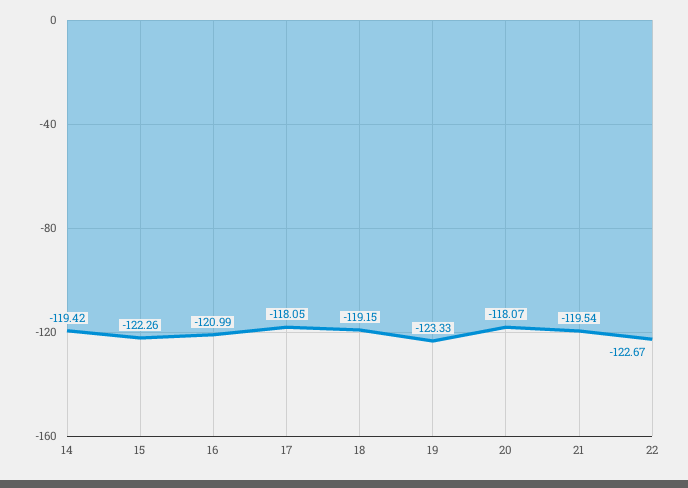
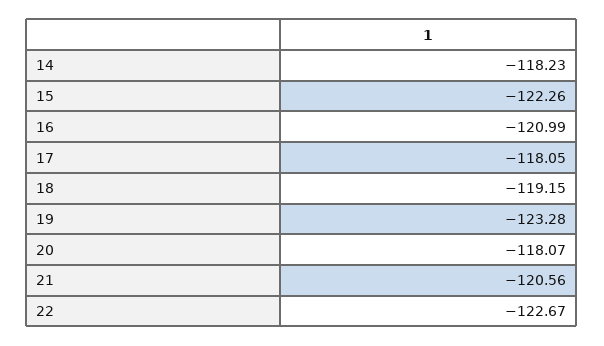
14: -119.42 -> -118.23
19: -123.33 -> -123.28
21: -119.54 -> -120.56

